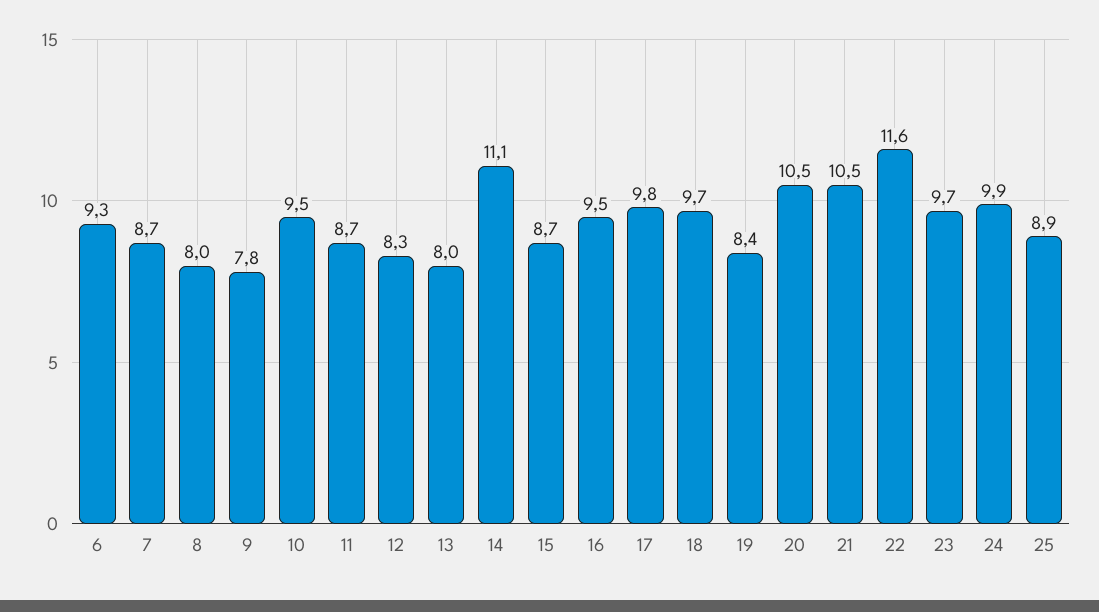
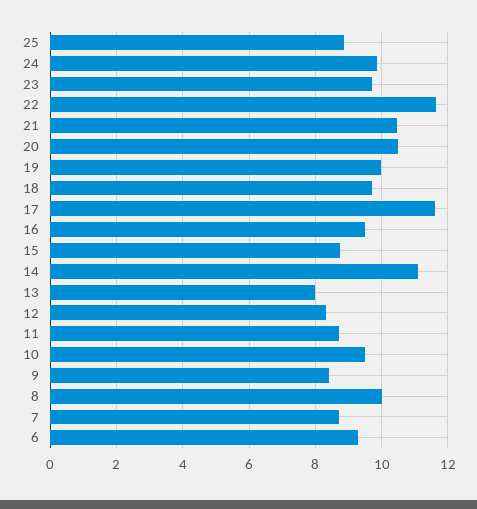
8: 8 -> 10
9: 7.8 -> 8.4
17: 9.8 -> 11.6
19: 8.4 -> 10

